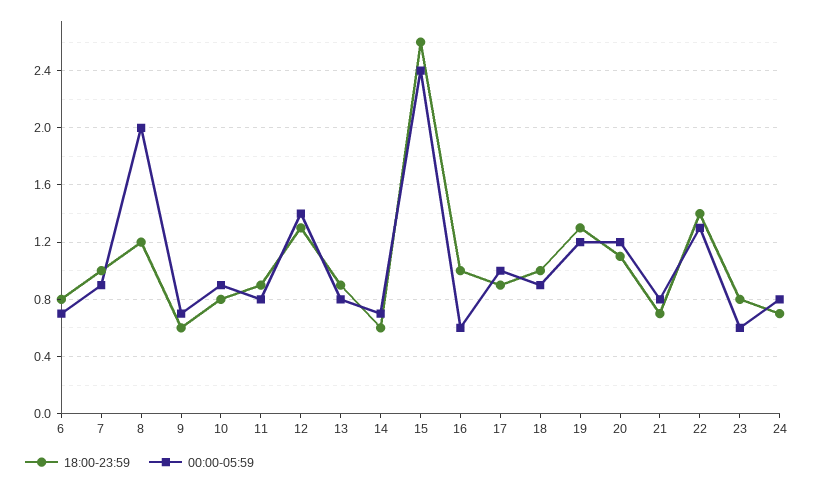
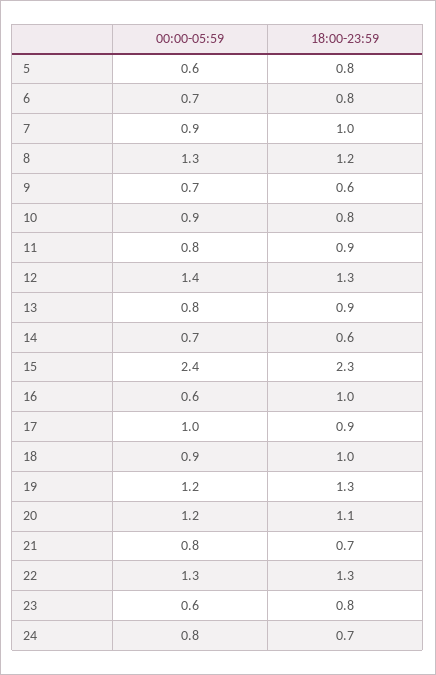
00:00-05:59, 8: 2 -> 1.3
18:00-23:59, 15: 2.6 -> 2.3
18:00-23:59, 22: 1.4 -> 1.3
00:00-05:59, 5: none -> 0.6
18:00-23:59, 5: none -> 0.8

